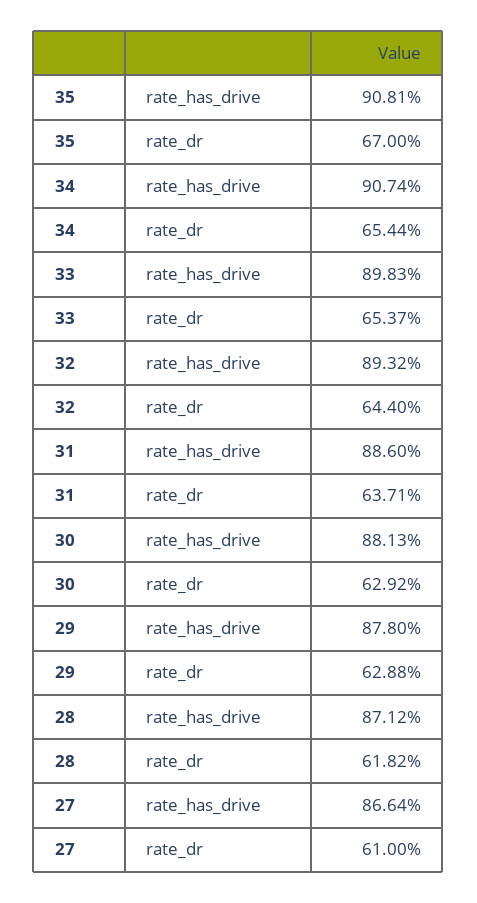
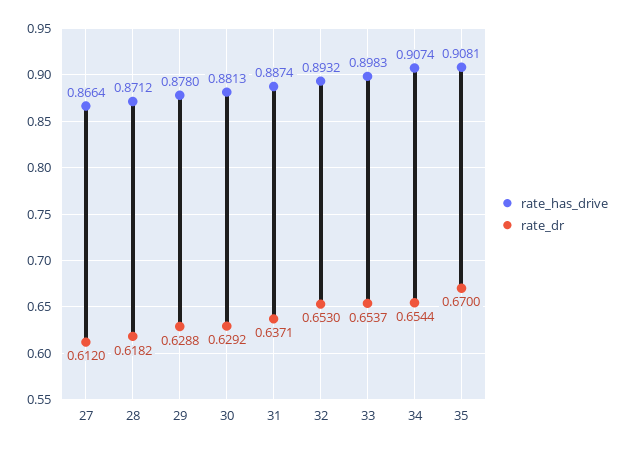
rate_dr, 32: 0.644 -> 0.653
rate_has_drive, 31: 0.886 -> 0.8874
rate_dr, 27: 0.61 -> 0.612

